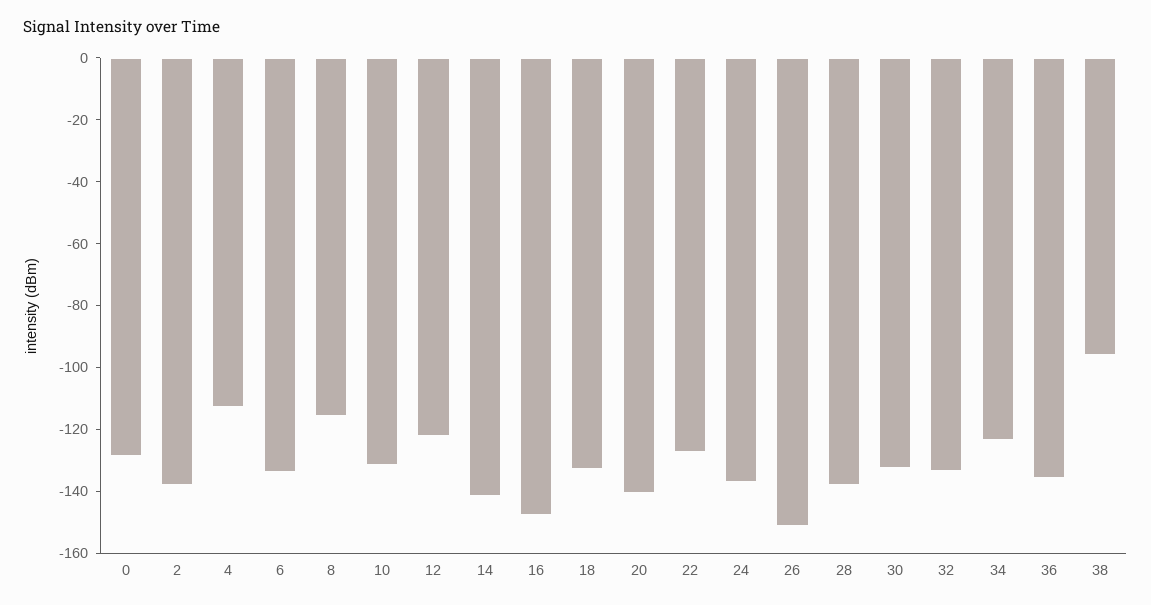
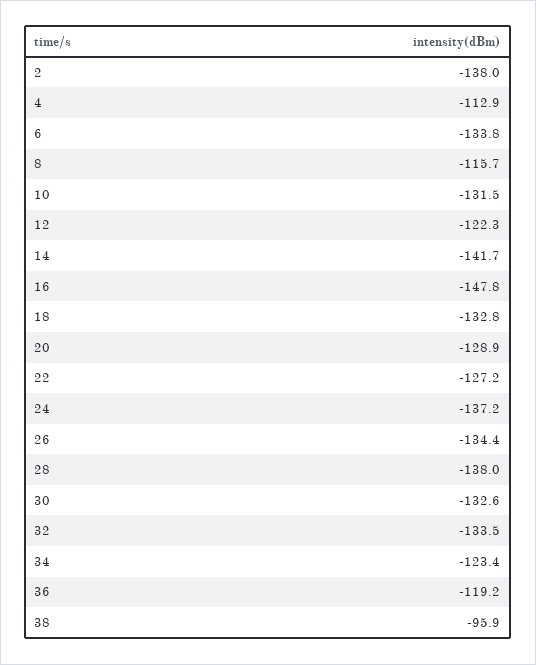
0: -130 -> none
20: -140 -> -128.9
26: -150 -> -134.4
36: -135 -> -119.2

